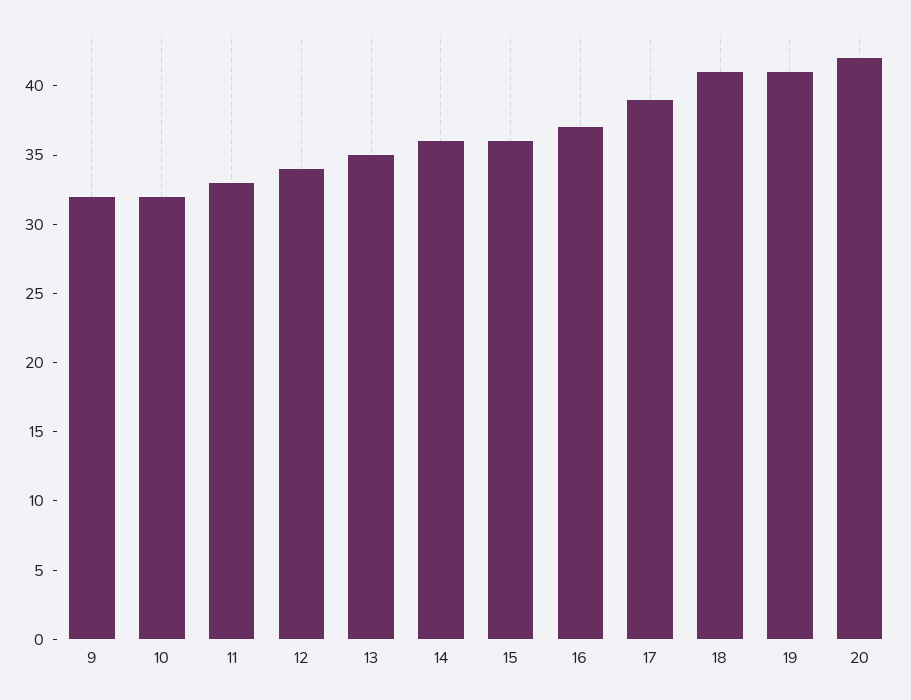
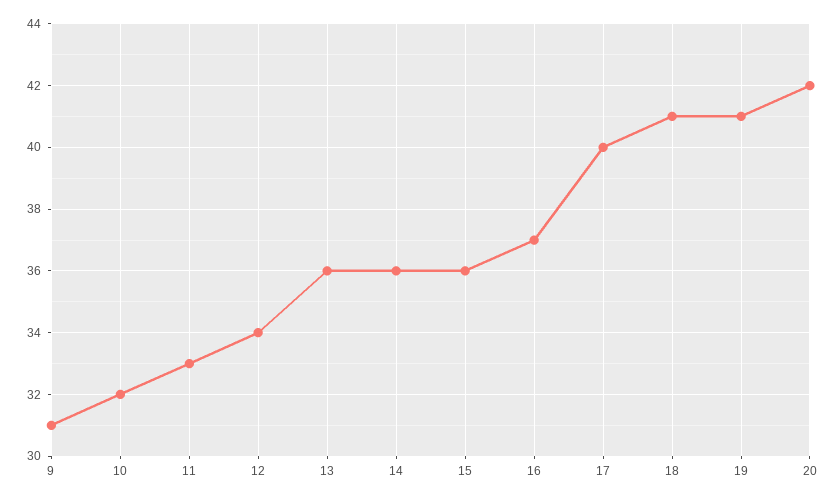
9: 32 -> 31
13: 35 -> 36
17: 39 -> 40

